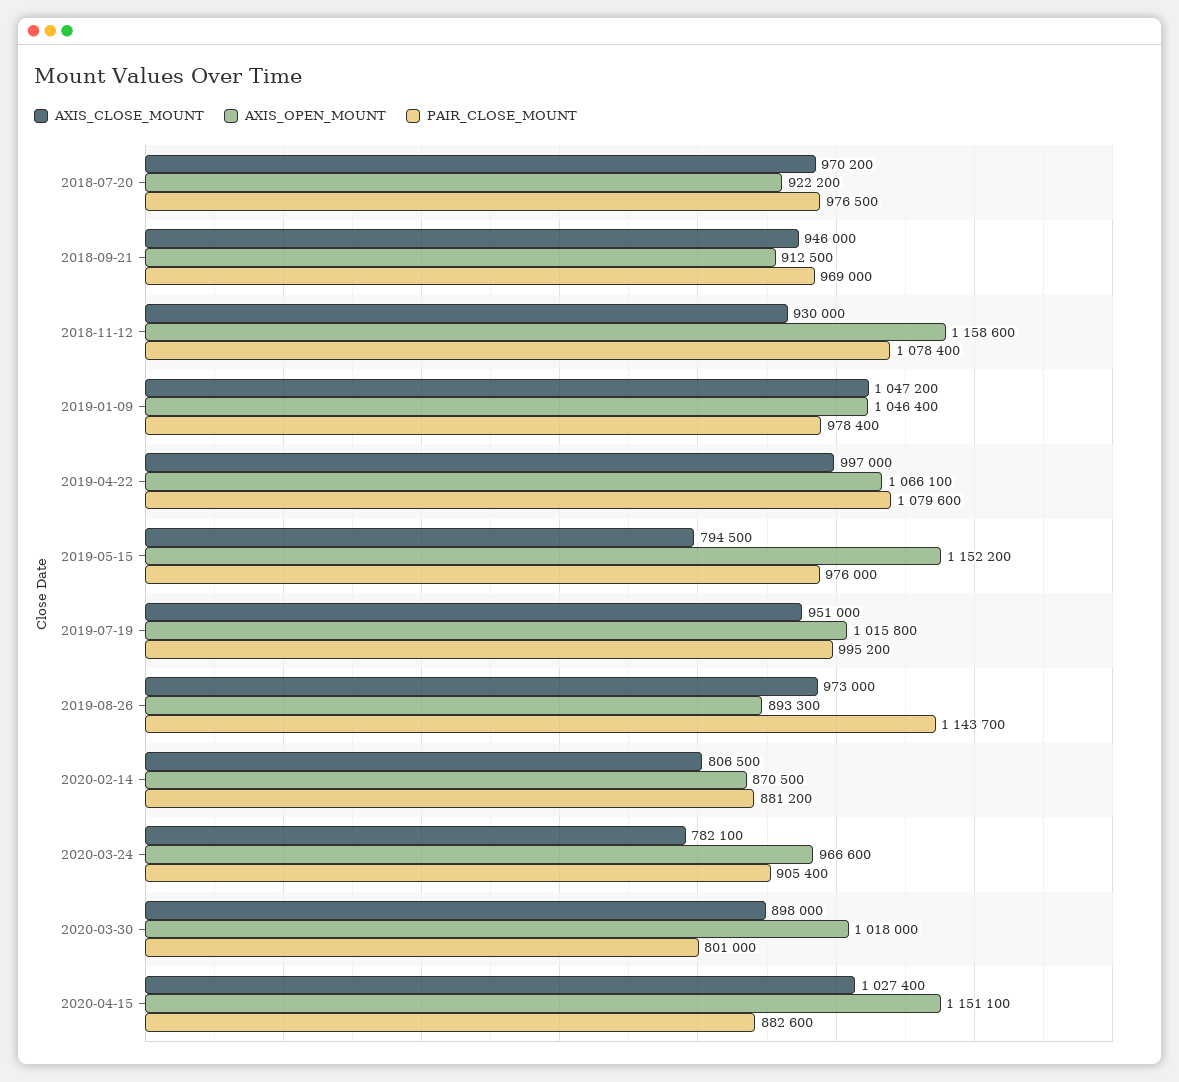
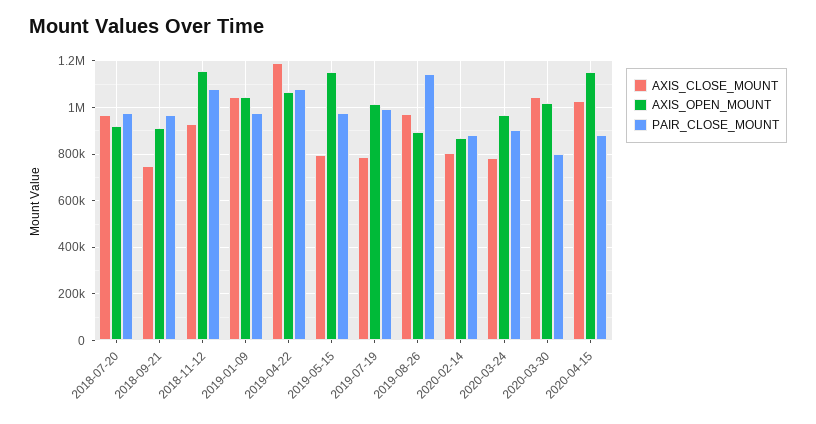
AXIS_CLOSE_MOUNT, 2018-09-21: 946000 -> 750000
AXIS_CLOSE_MOUNT, 2019-04-22: 997000 -> 1200000
AXIS_CLOSE_MOUNT, 2019-07-19: 951000 -> 800000
AXIS_CLOSE_MOUNT, 2020-03-30: 898000 -> 1050000

